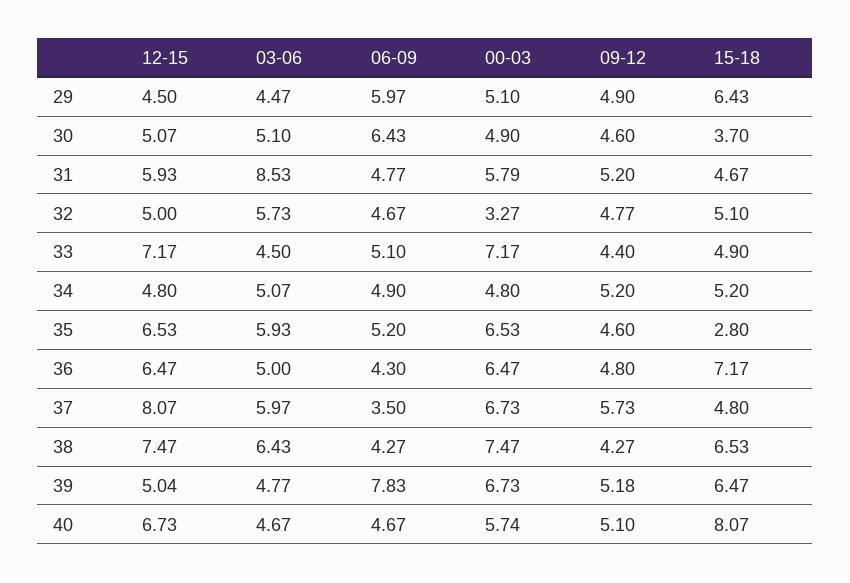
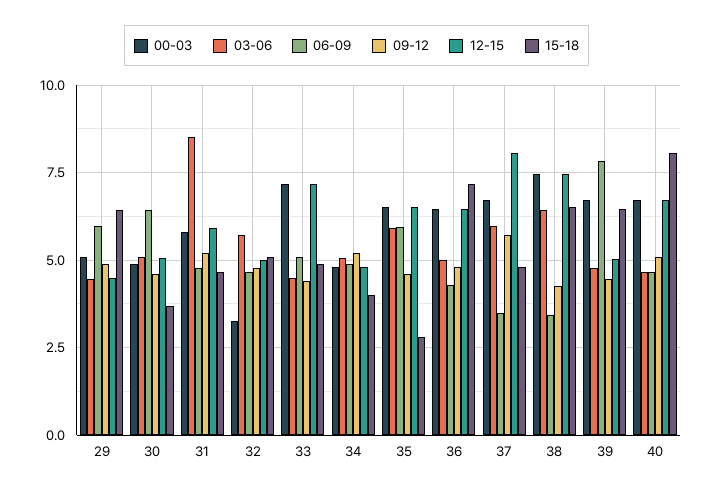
15-18, 34: 5.2 -> 4
06-09, 35: 5.2 -> 6
06-09, 38: 4.27 -> 3.5
09-12, 39: 5.18 -> 4.5
00-03, 40: 5.74 -> 6.75

